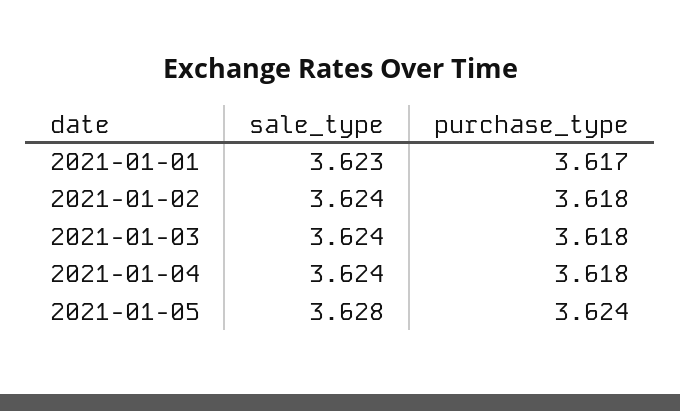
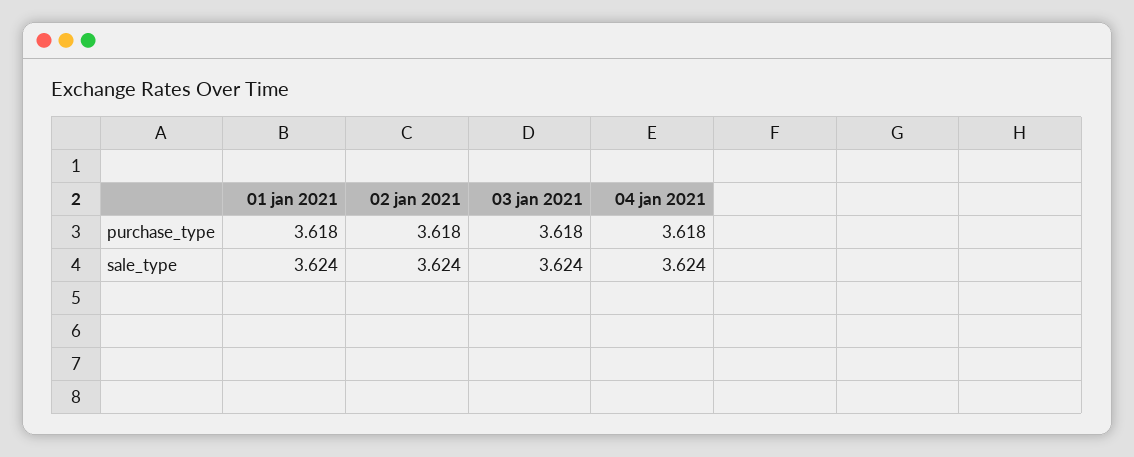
sale_type, 2021-01-01: 3.623 -> 3.624
purchase_type, 2021-01-01: 3.617 -> 3.618
sale_type, 2021-01-05: 3.628 -> none
purchase_type, 2021-01-05: 3.624 -> none

